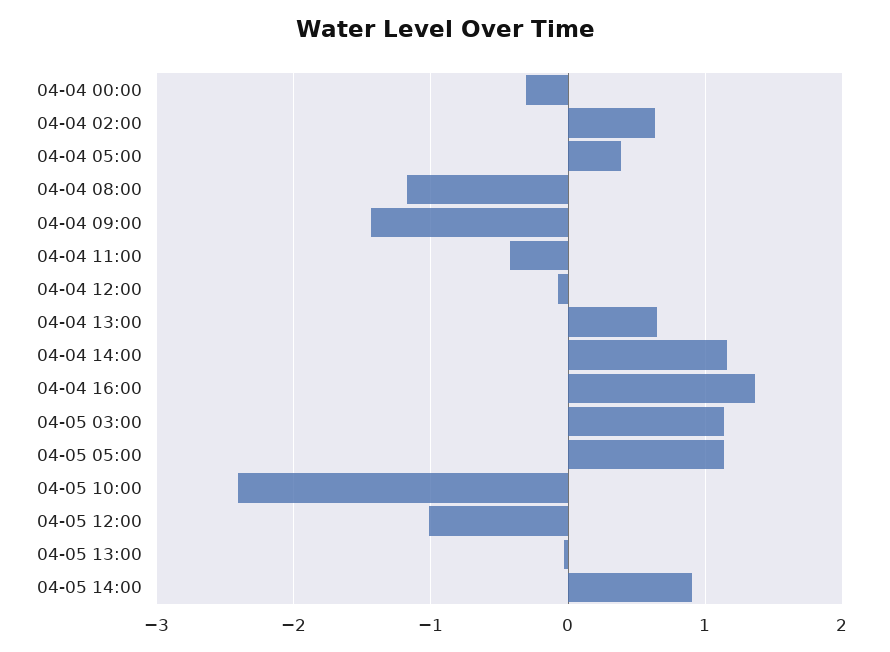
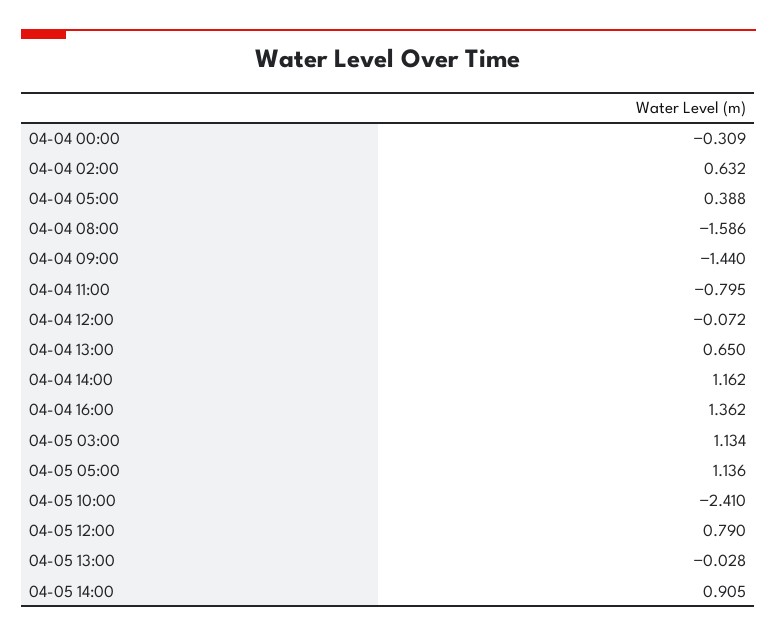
04-04 08:00: -1.2 -> -1.586
04-04 11:00: -0.4 -> -0.795
04-05 12:00: -1 -> 0.79

